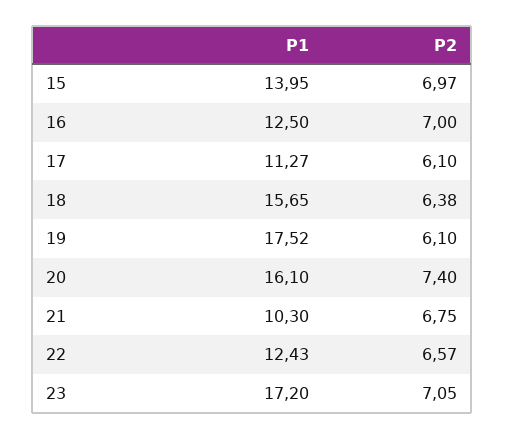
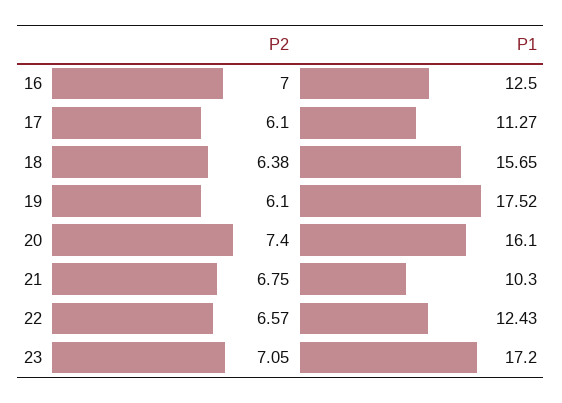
P1, 15: 13.95 -> none
P2, 15: 6.97 -> none

